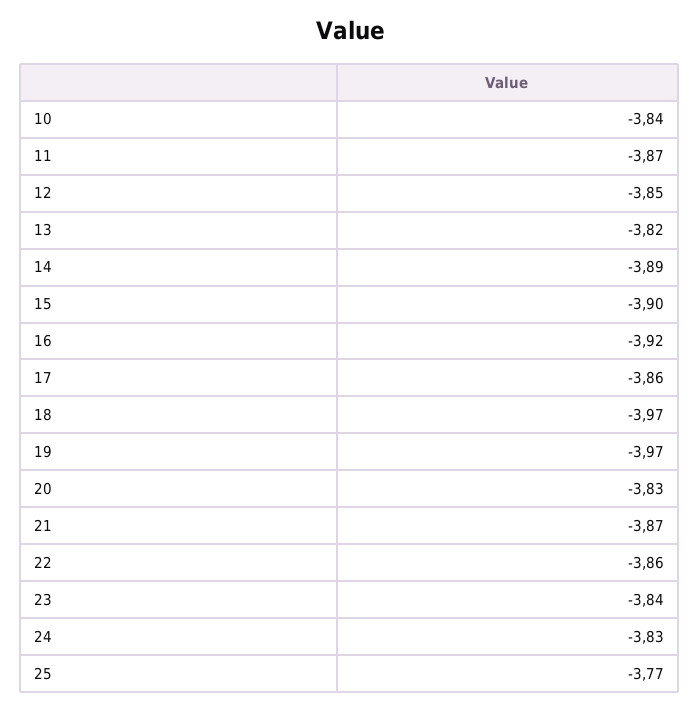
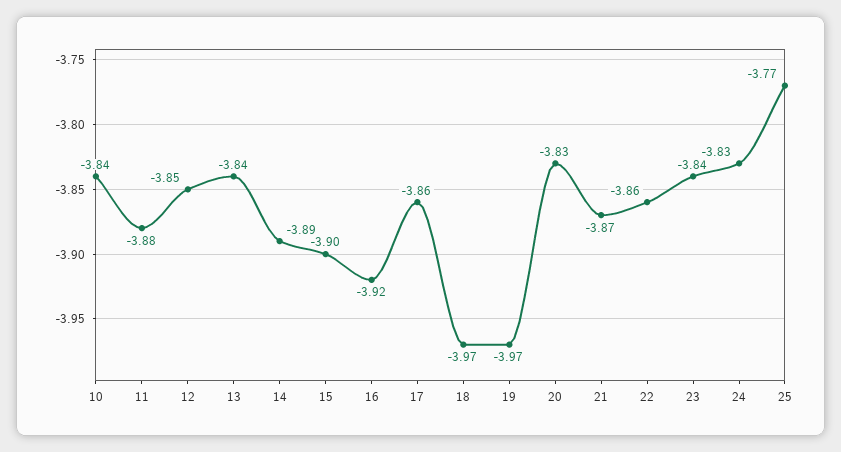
11: -3.87 -> -3.88
13: -3.82 -> -3.84

